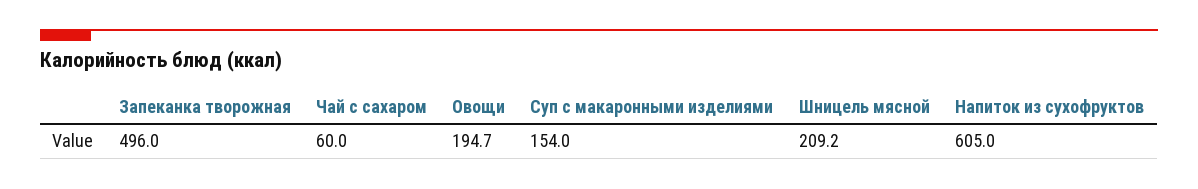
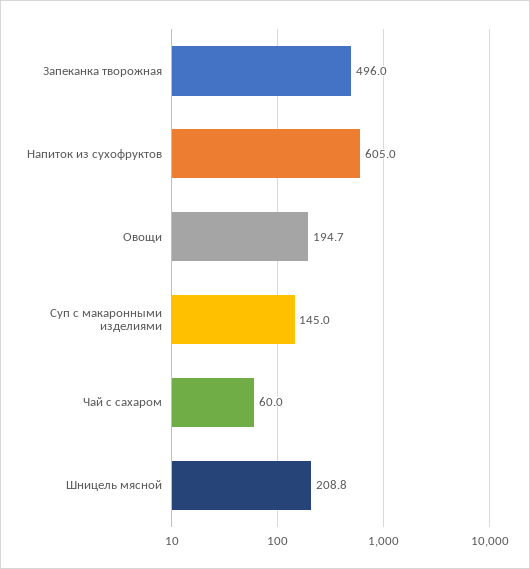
Суп с макаронными изделиями: 154 -> 145
Шницель мясной: 209.2 -> 208.8

